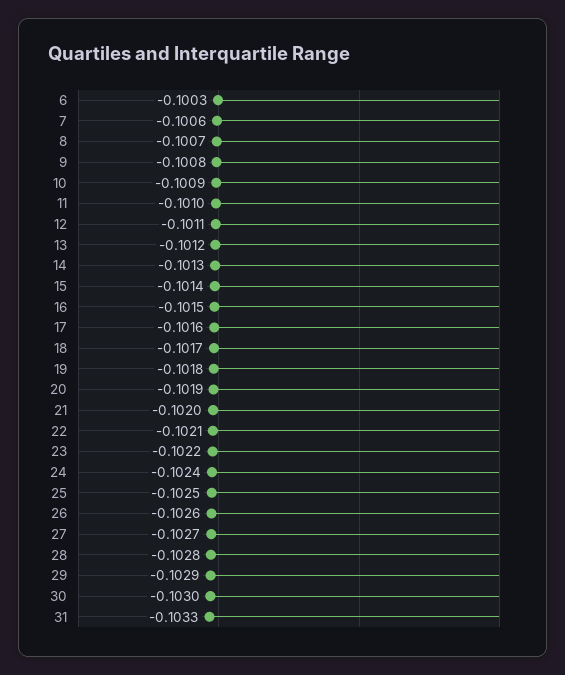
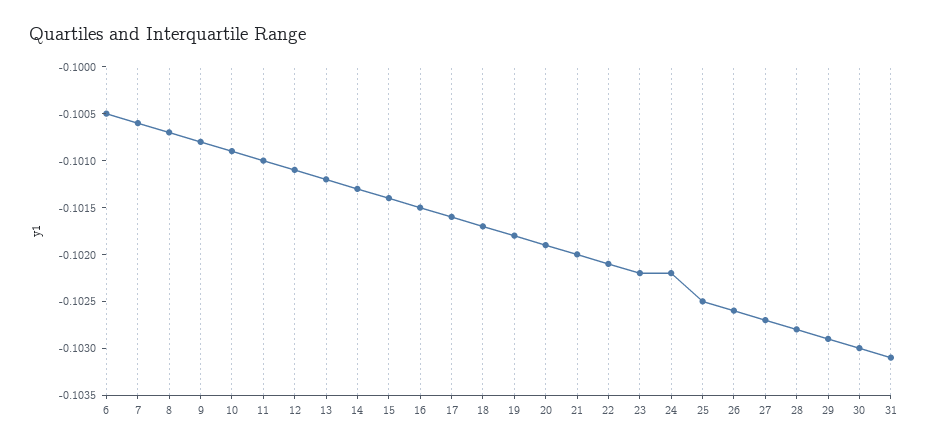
6: -0.1003 -> -0.1005
24: -0.1024 -> -0.1022
31: -0.1033 -> -0.1031

